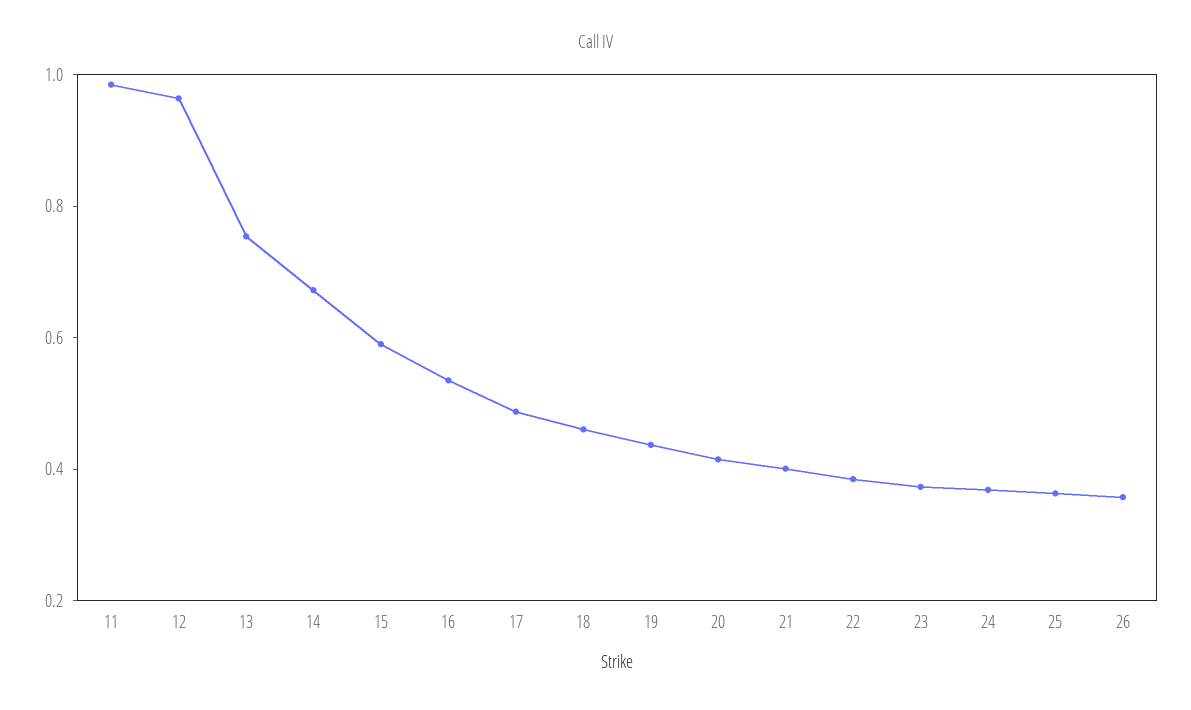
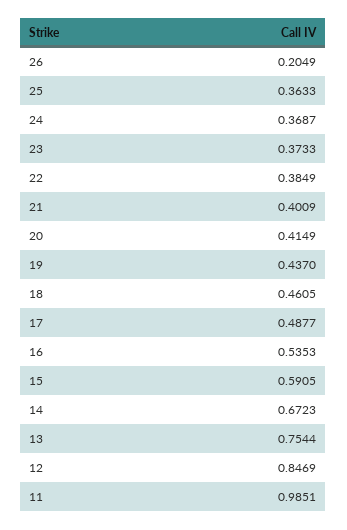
12: 0.95 -> 0.8469
26: 0.35 -> 0.2049

